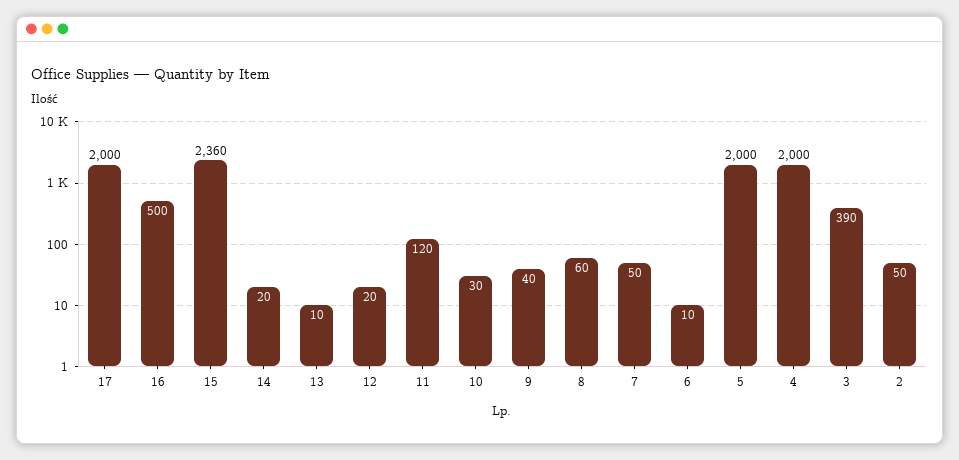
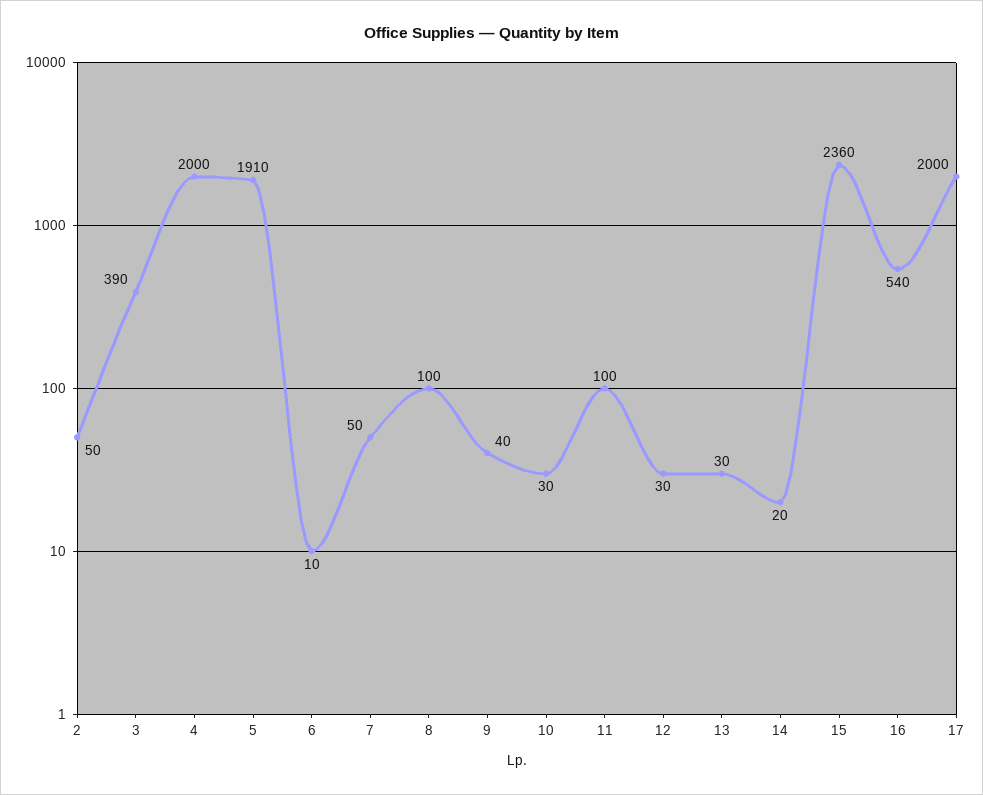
16: 500 -> 540
13: 10 -> 30
12: 20 -> 30
11: 120 -> 100
8: 60 -> 100
5: 2000 -> 1910

